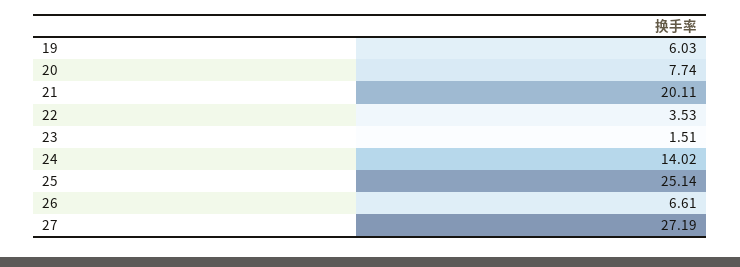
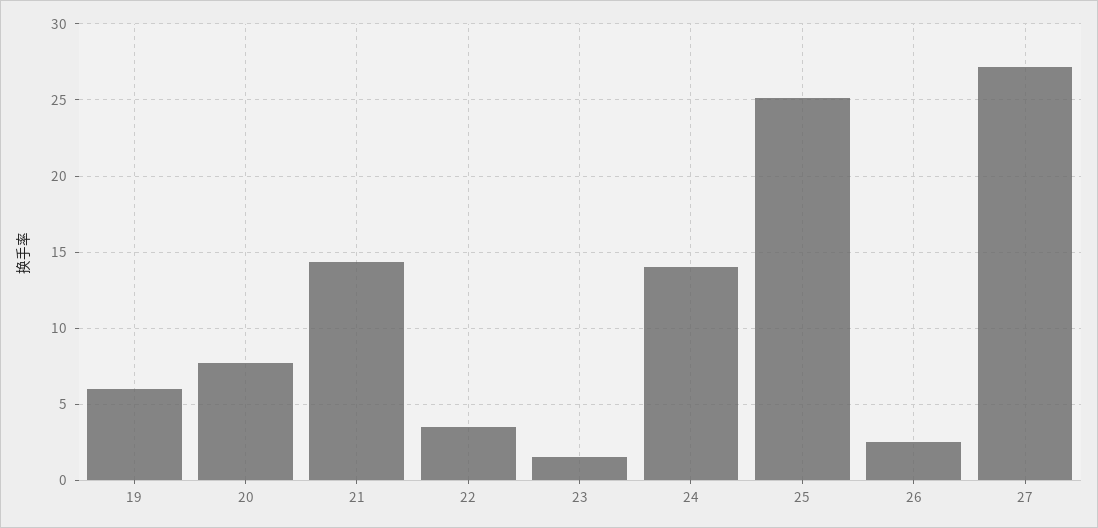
21: 20.11 -> 14.5
26: 6.61 -> 2.5

